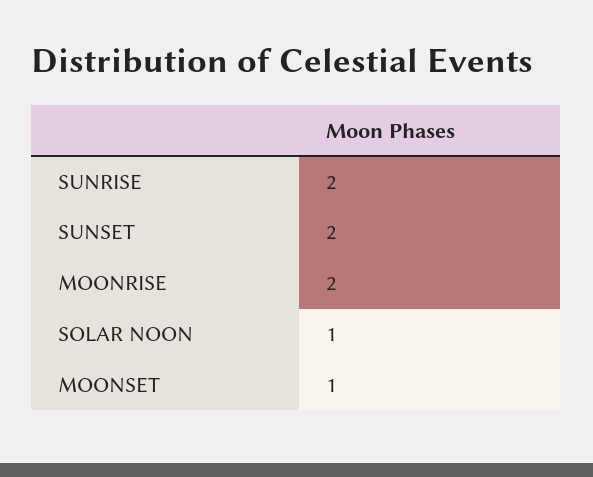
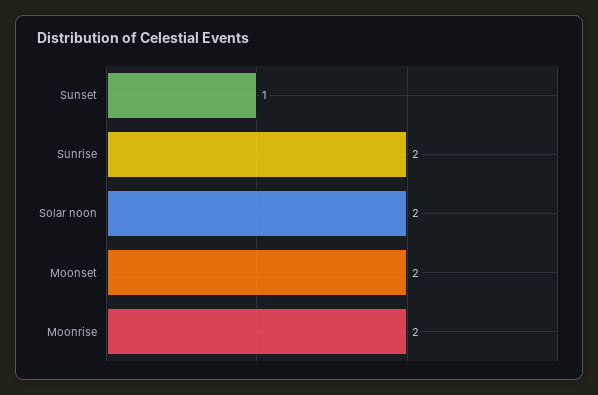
SUNSET: 2 -> 1
SOLAR NOON: 1 -> 2
MOONSET: 1 -> 2

